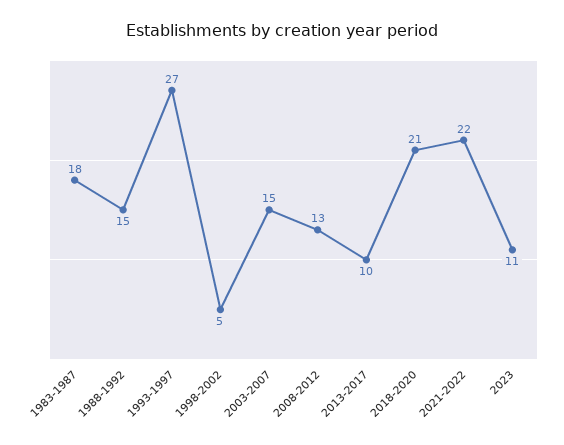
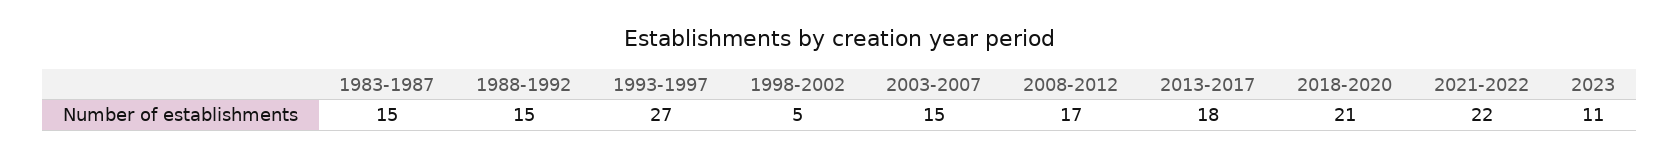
1983-1987: 18 -> 15
2008-2012: 13 -> 17
2013-2017: 10 -> 18

